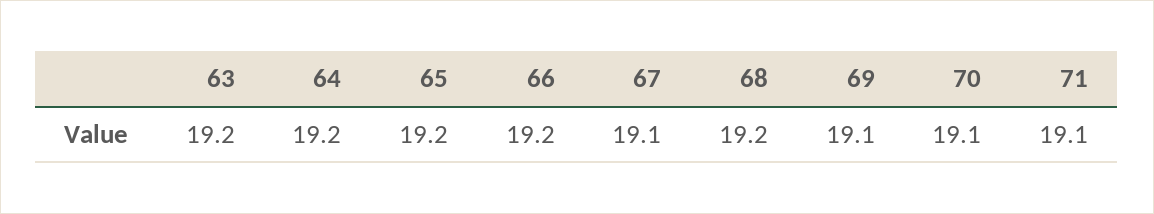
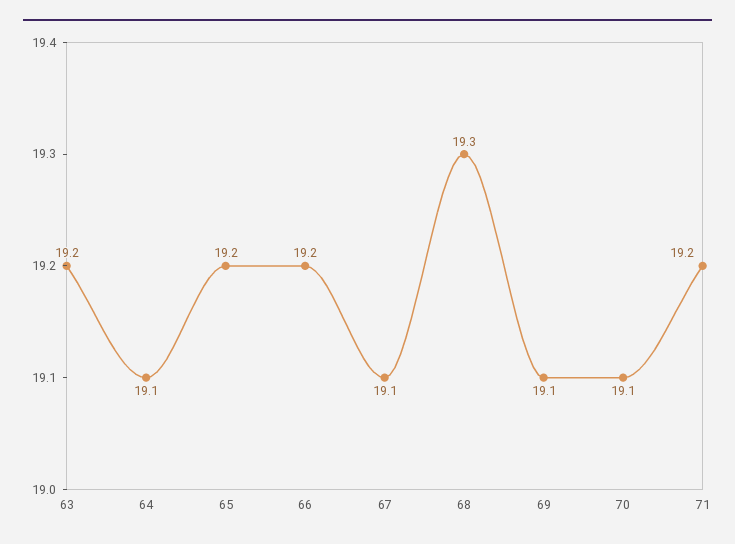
64: 19.2 -> 19.1
68: 19.2 -> 19.3
71: 19.1 -> 19.2

